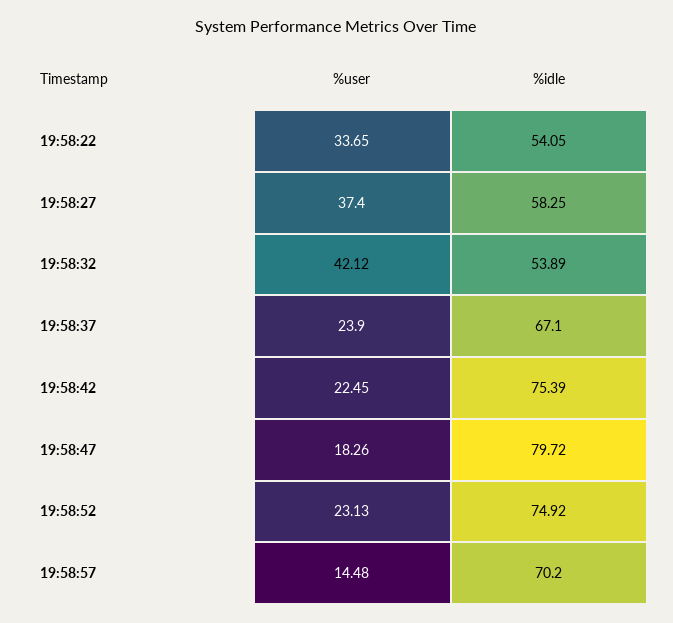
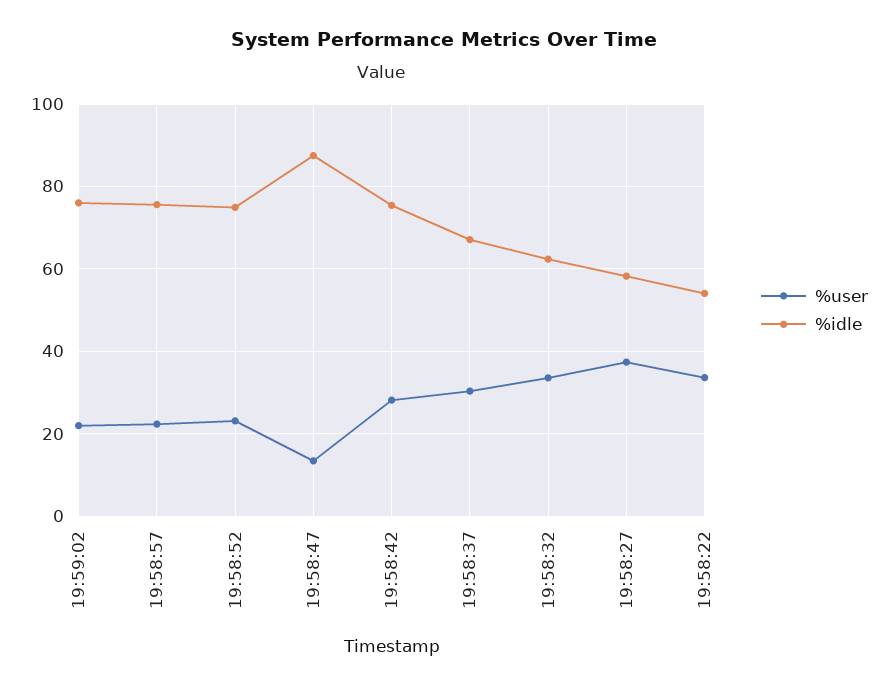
%user, 19:58:32: 42.12 -> 34
%idle, 19:58:32: 53.89 -> 62
%user, 19:58:37: 23.9 -> 30
%user, 19:58:42: 22.45 -> 28
%user, 19:58:47: 18.26 -> 14
%idle, 19:58:47: 79.72 -> 88
%user, 19:58:57: 14.48 -> 22
%idle, 19:58:57: 70.2 -> 76
%user, 19:59:02: none -> 22
%idle, 19:59:02: none -> 76

